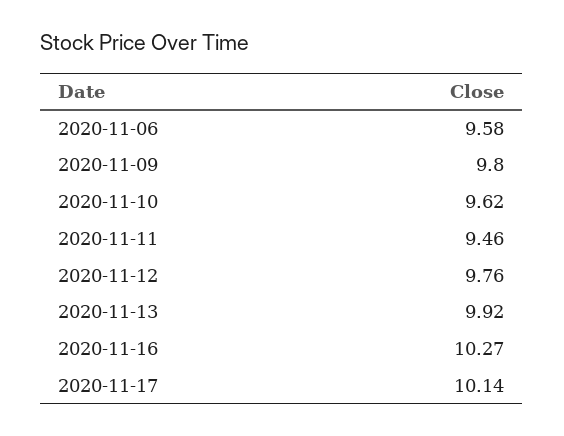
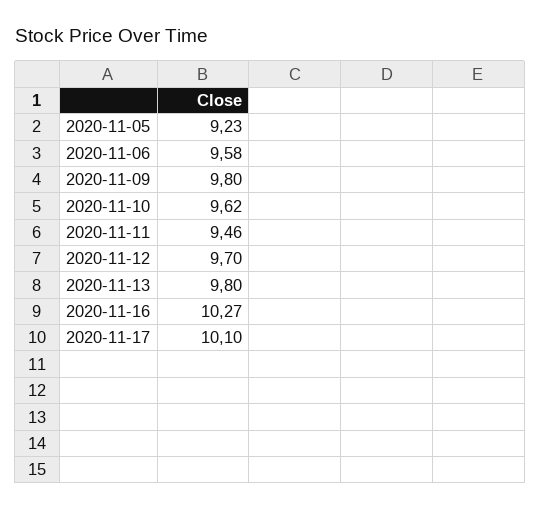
2020-11-12: 9.76 -> 9.7
2020-11-13: 9.92 -> 9.8
2020-11-17: 10.14 -> 10.1
2020-11-05: none -> 9.23

